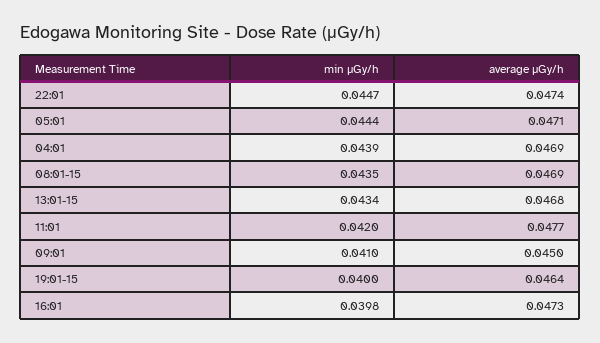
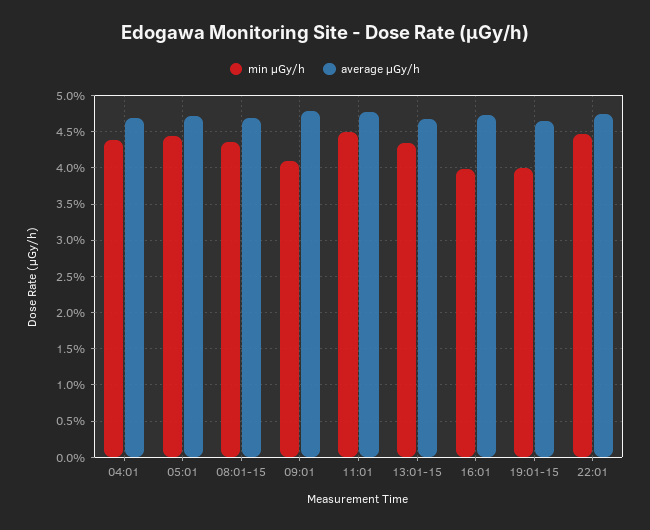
min μGy/h, 11:01: 0.042 -> 0.045
average μGy/h, 09:01: 0.045 -> 0.048

